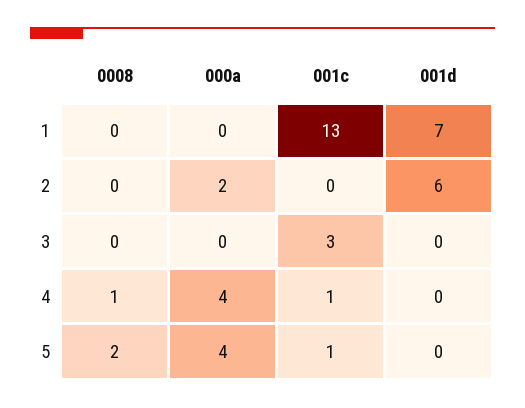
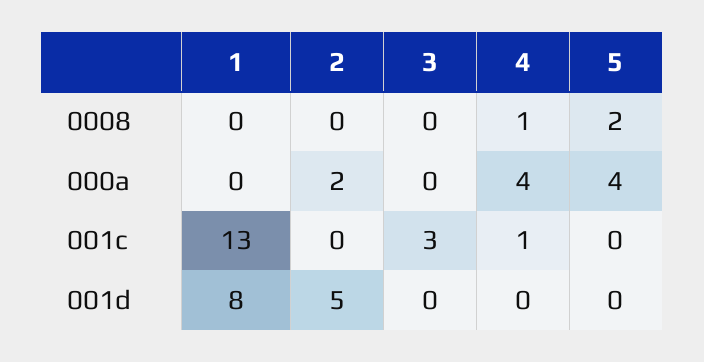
001d, 1: 7 -> 8
001d, 2: 6 -> 5
001c, 5: 1 -> 0

